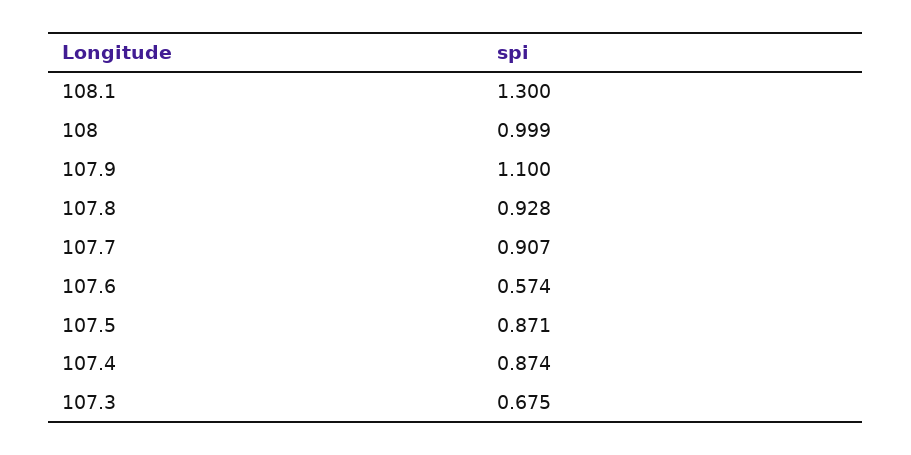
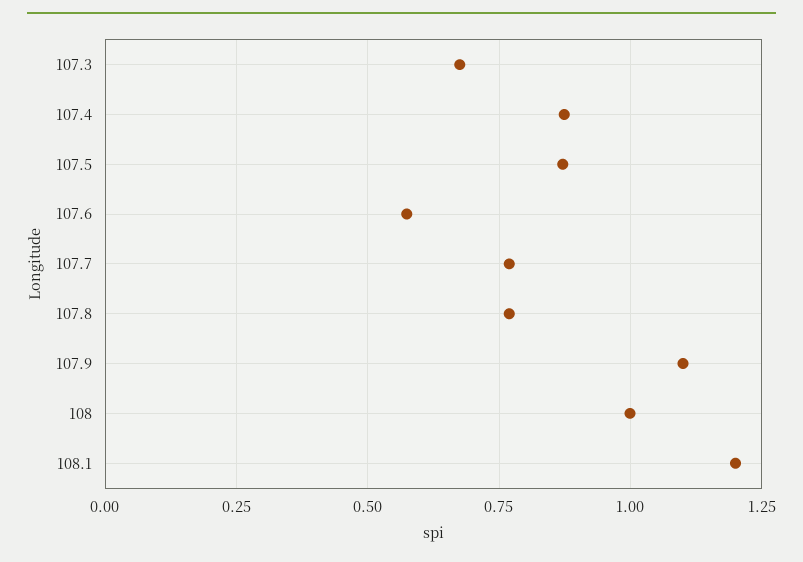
108.1: 1.3 -> 1.2
107.8: 0.928 -> 0.775
107.7: 0.907 -> 0.775

